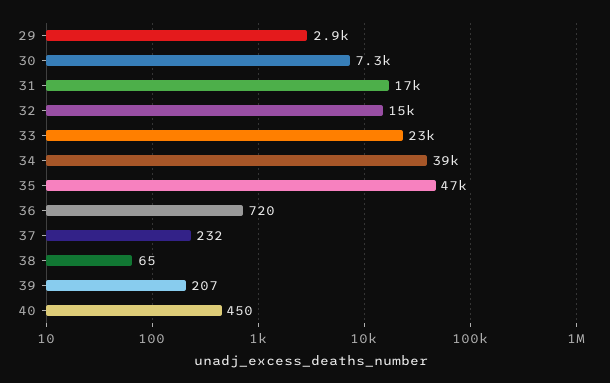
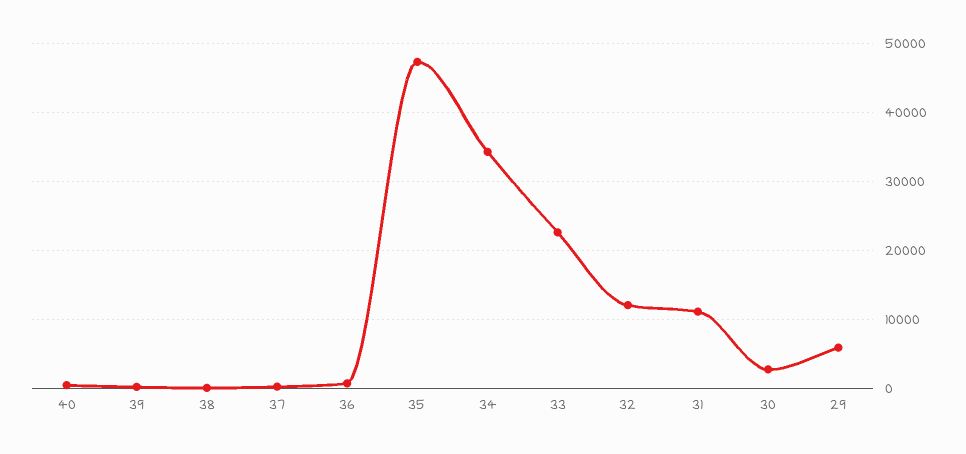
29: 2900 -> 6000
30: 7300 -> 3000
31: 17000 -> 11000
32: 15000 -> 12000
34: 39000 -> 34000

